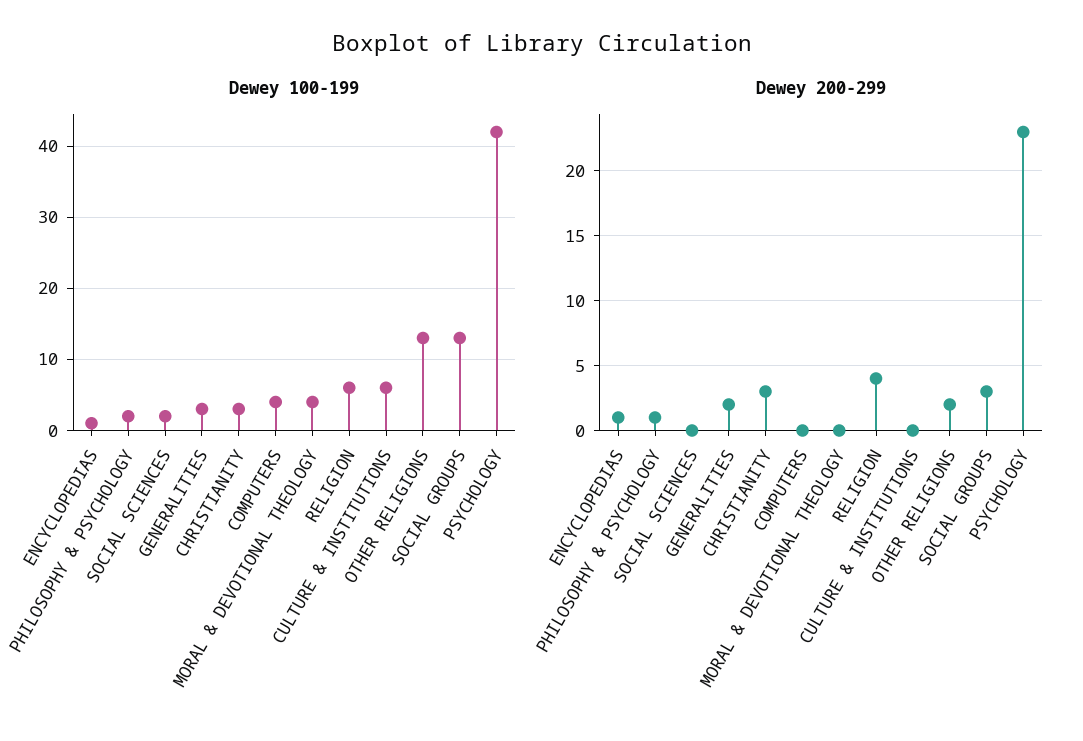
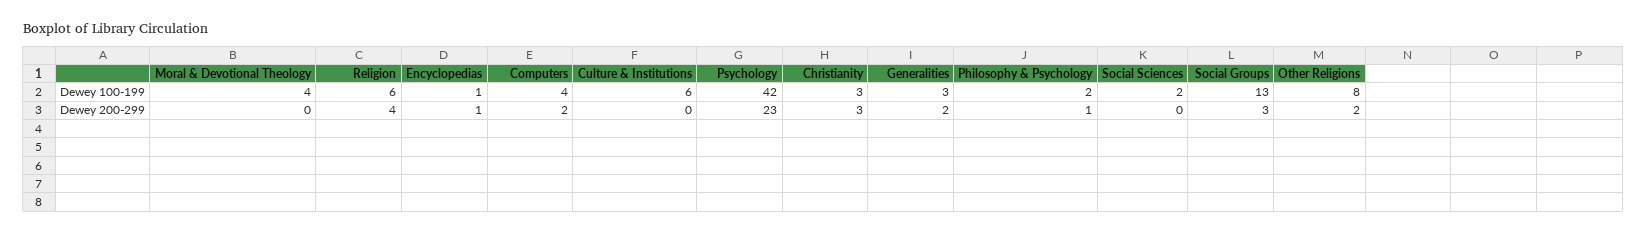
Dewey 100-199, OTHER RELIGIONS: 13 -> 8
Dewey 200-299, COMPUTERS: 0 -> 2

